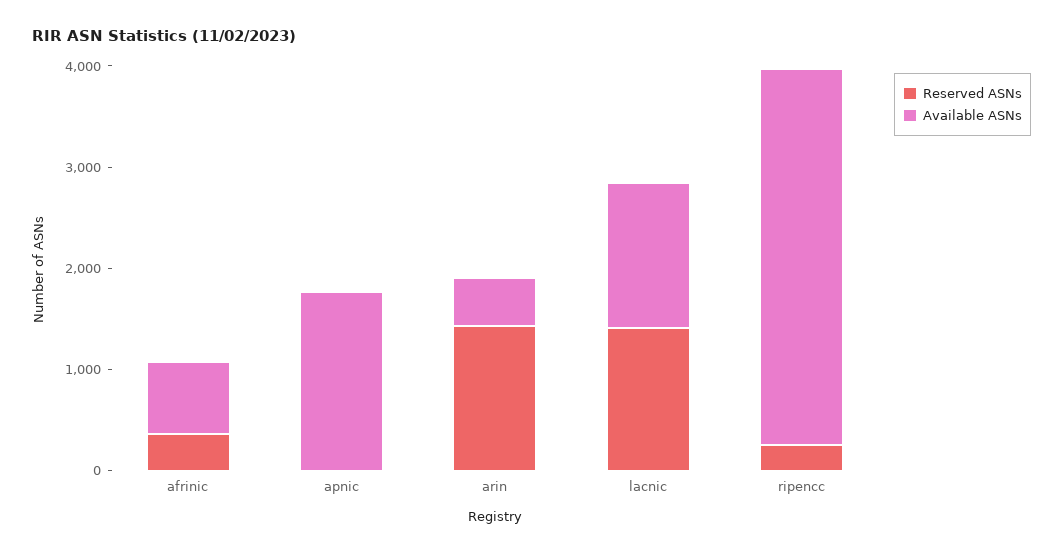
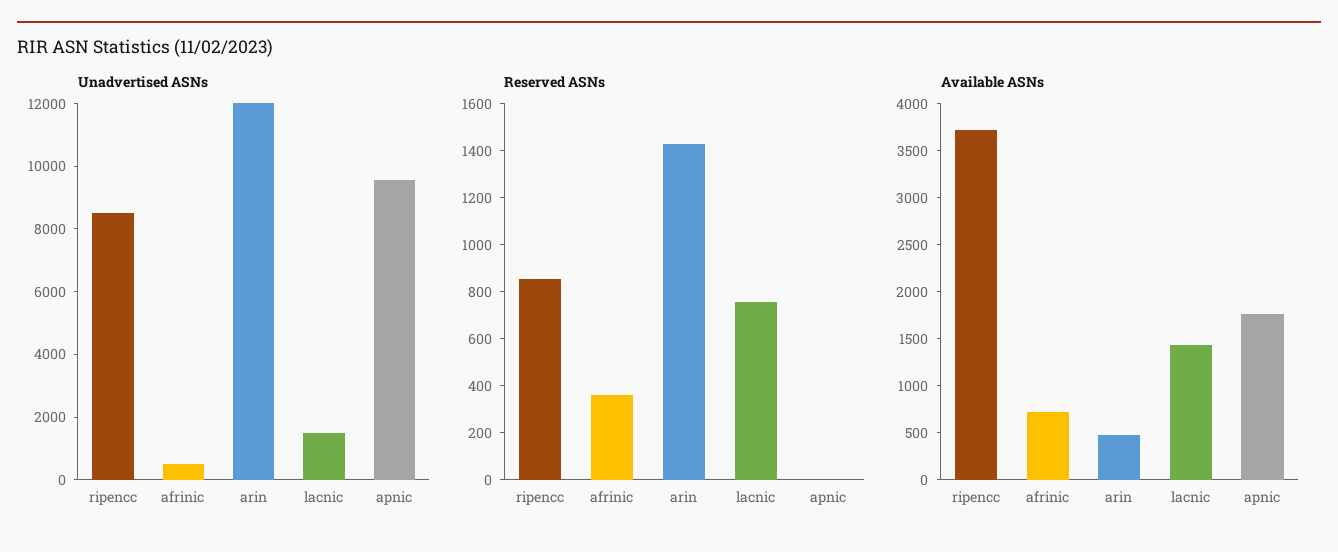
Reserved ASNs, lacnic: 1400 -> 750
Reserved ASNs, ripencc: 200 -> 850
Unadvertised ASNs, ripencc: none -> 8500
Unadvertised ASNs, afrinic: none -> 500
Unadvertised ASNs, arin: none -> 12000
Unadvertised ASNs, lacnic: none -> 1500
Unadvertised ASNs, apnic: none -> 9500

